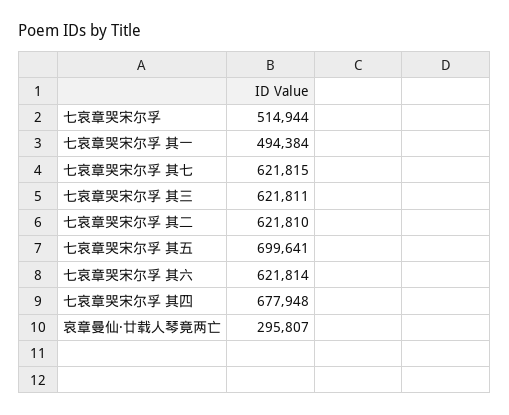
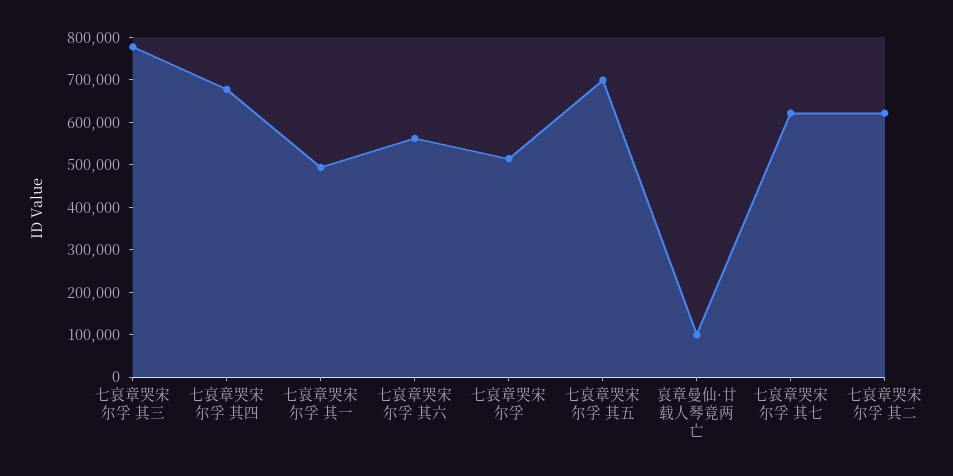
七哀章哭宋尔孚 其三: 621811 -> 780000
七哀章哭宋尔孚 其六: 621814 -> 560000
哀章曼仙·廿载人琴竟两亡: 295807 -> 100000

